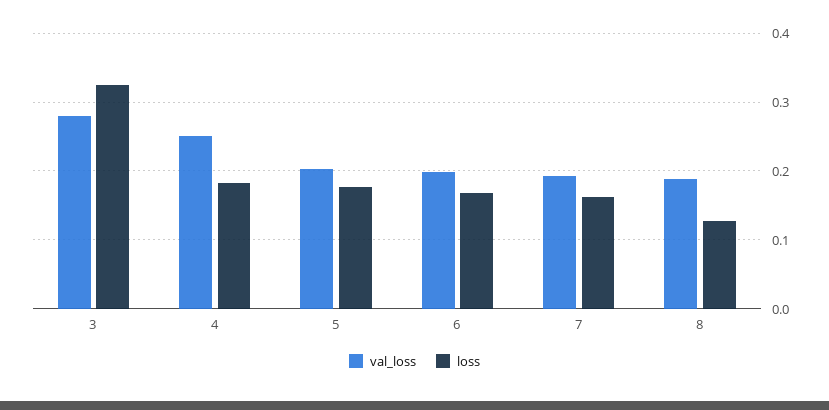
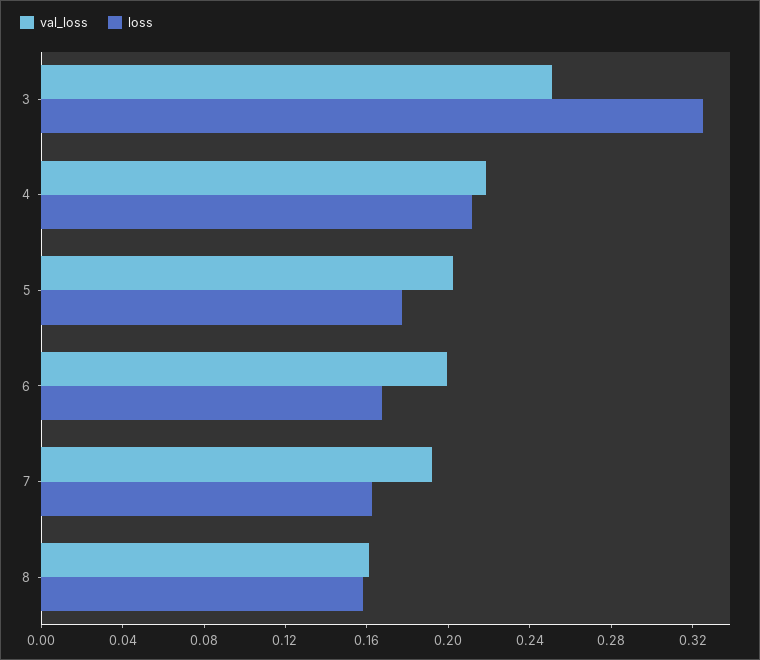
val_loss, 3: 0.28 -> 0.25
val_loss, 4: 0.25 -> 0.22
loss, 4: 0.18 -> 0.21
val_loss, 8: 0.19 -> 0.16
loss, 8: 0.13 -> 0.16

